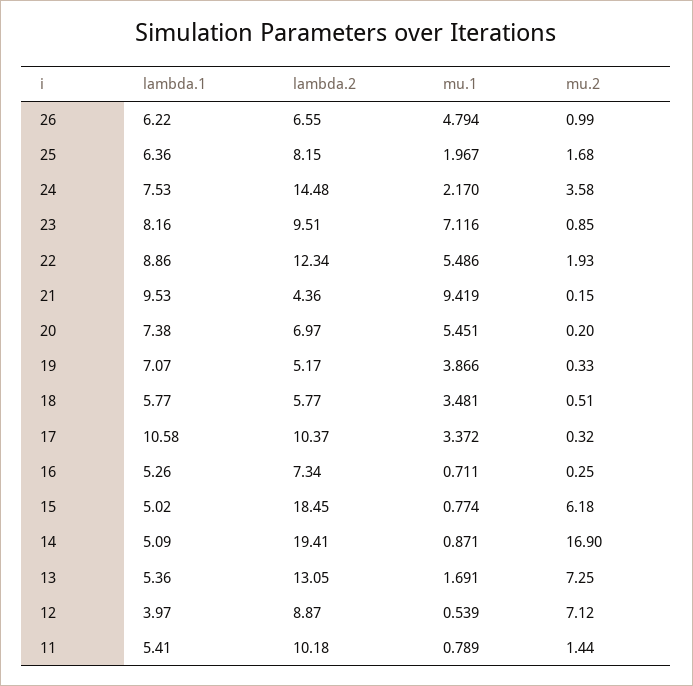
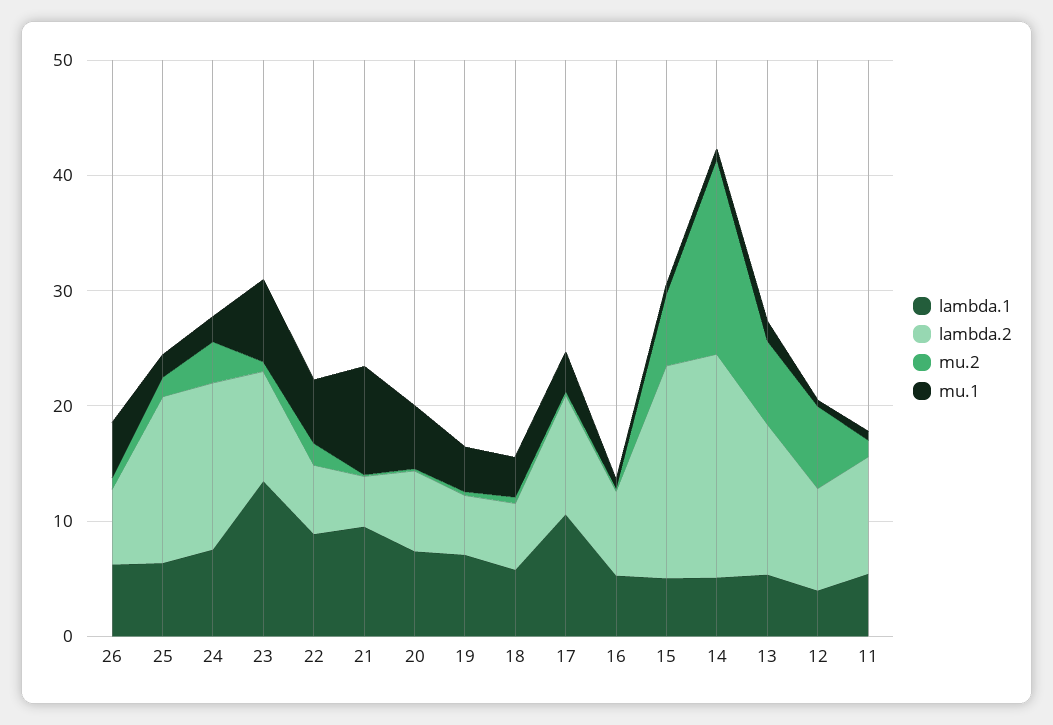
lambda.2, 25: 8.15 -> 14
lambda.1, 23: 8.16 -> 14
lambda.2, 22: 12.34 -> 6

